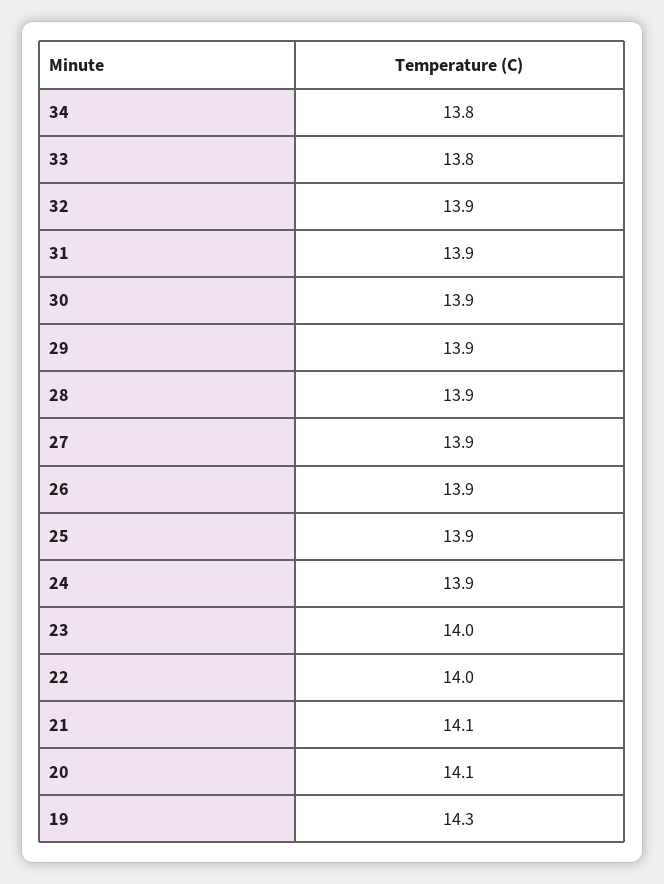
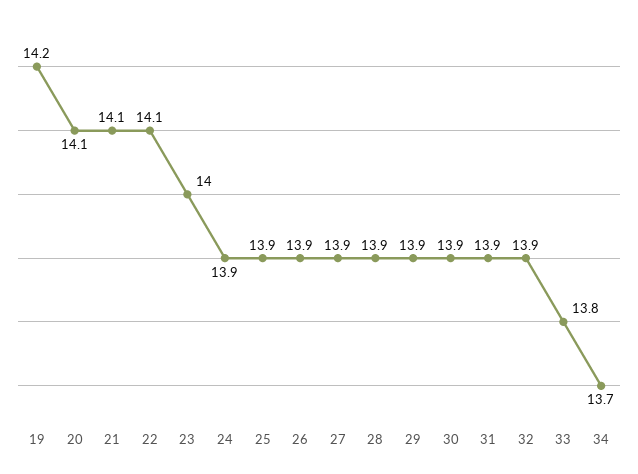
34: 13.8 -> 13.7
22: 14 -> 14.1
19: 14.3 -> 14.2

